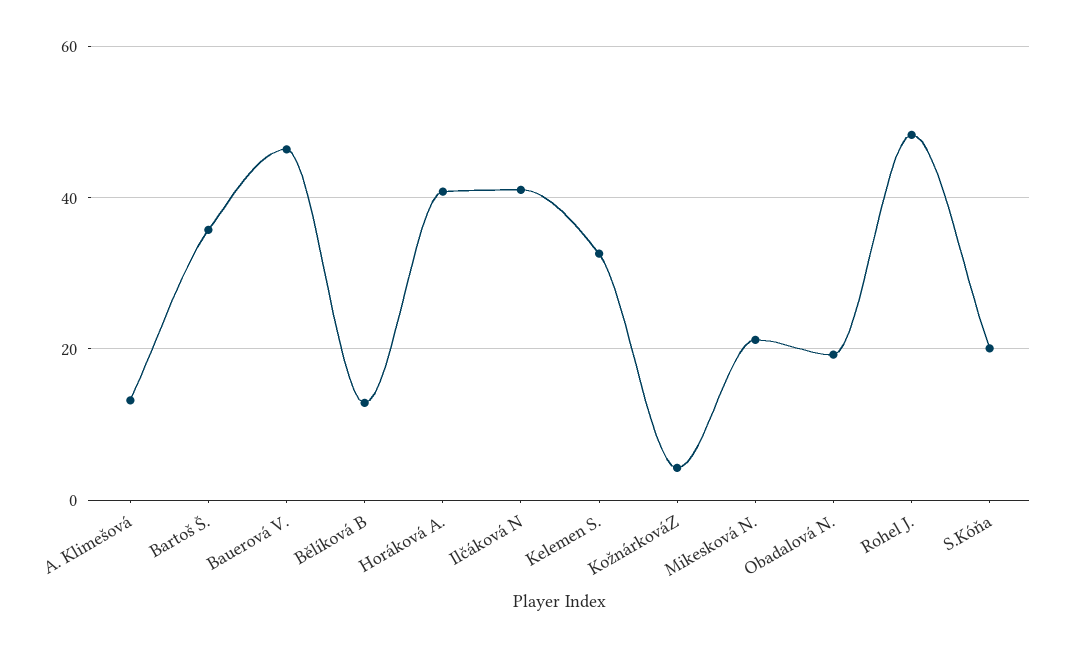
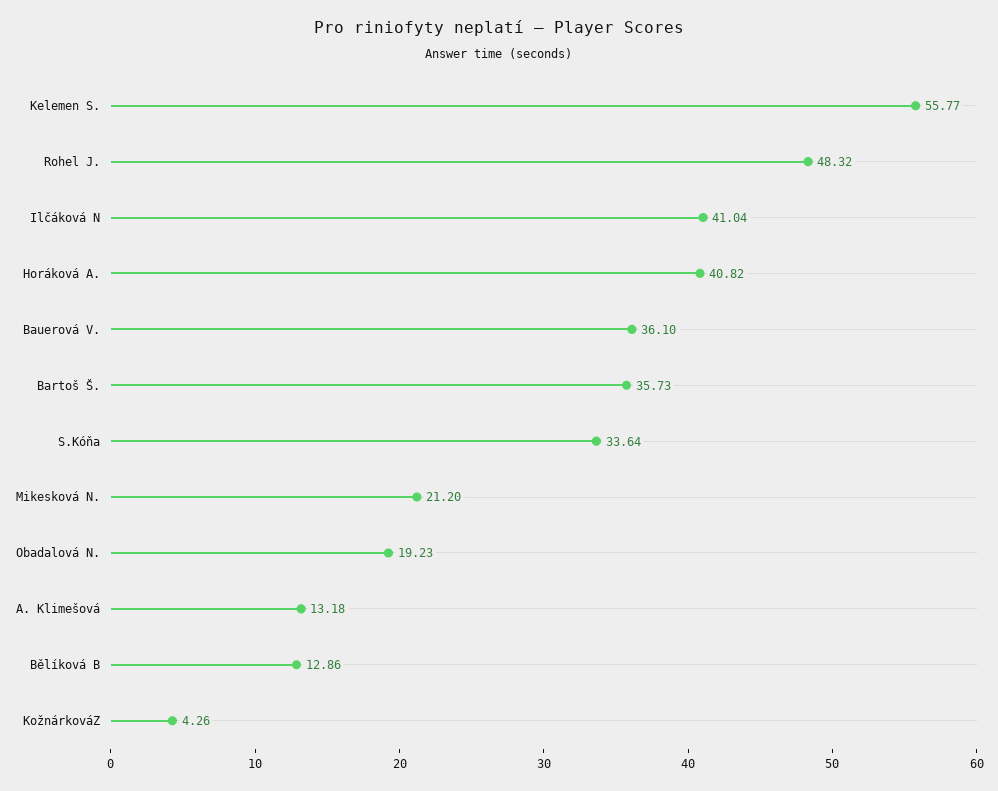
Bauerová V.: 46 -> 36.1
Kelemen S.: 32 -> 55.77
S.Kóňa: 20 -> 33.64

